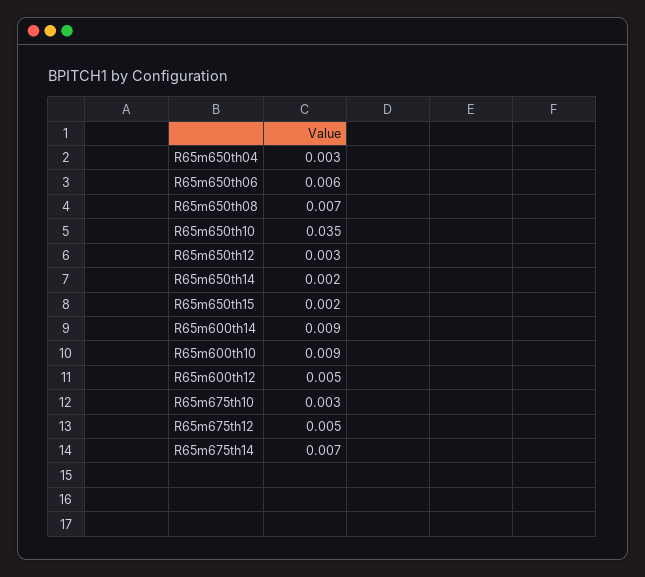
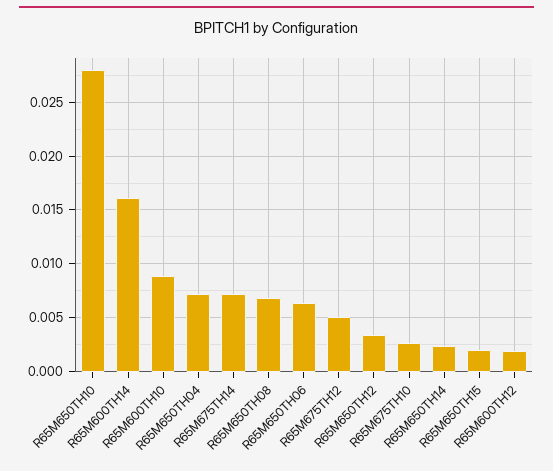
R65m650th04: 0.003 -> 0.007
R65m650th10: 0.035 -> 0.028
R65m600th14: 0.009 -> 0.016
R65m600th12: 0.005 -> 0.002

